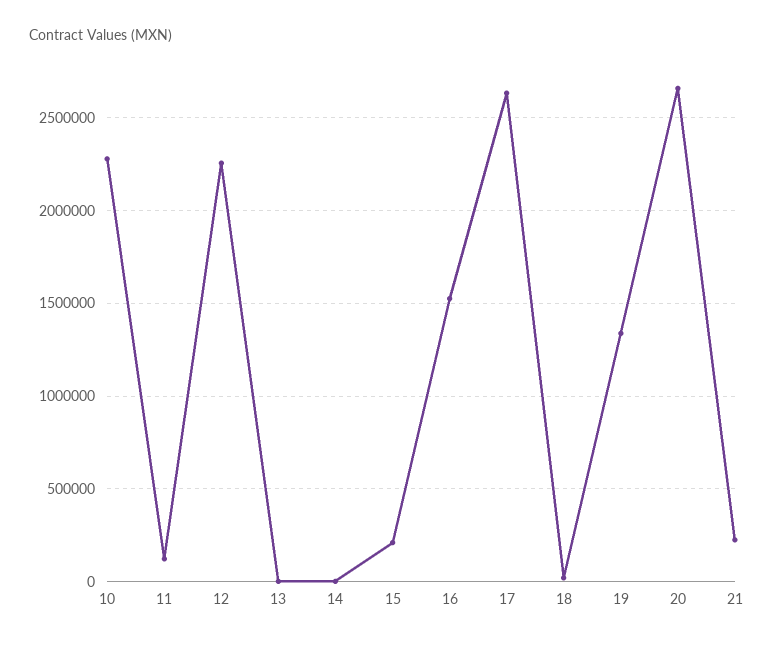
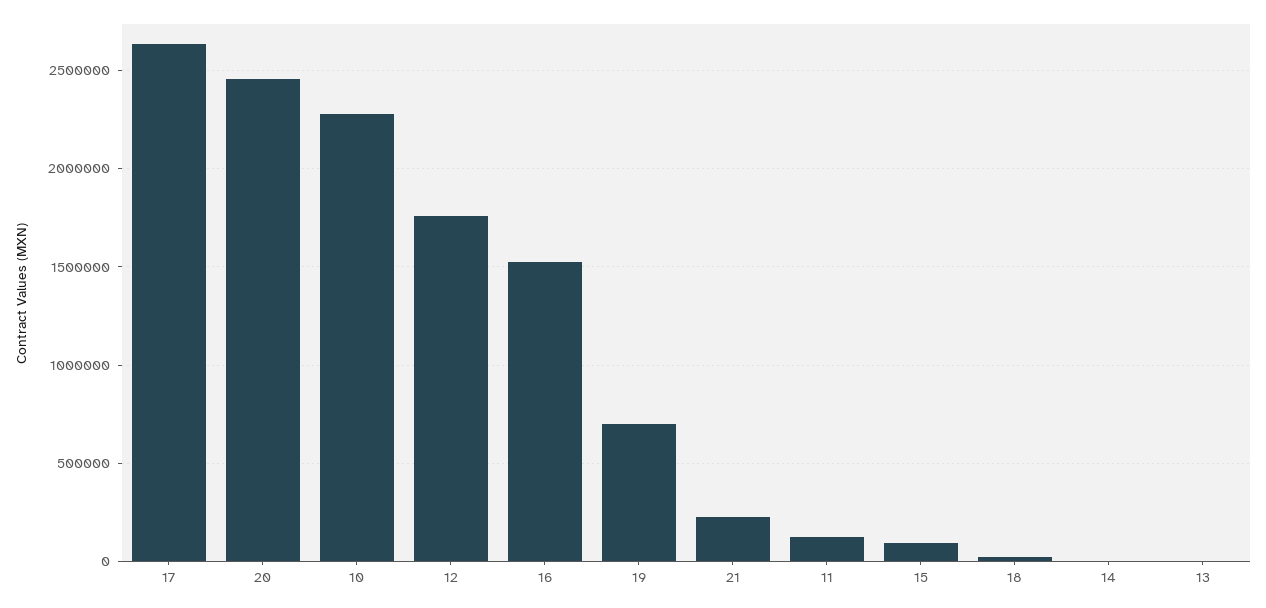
12: 2250000 -> 1750000
15: 200000 -> 100000
19: 1350000 -> 700000
20: 2650000 -> 2450000

